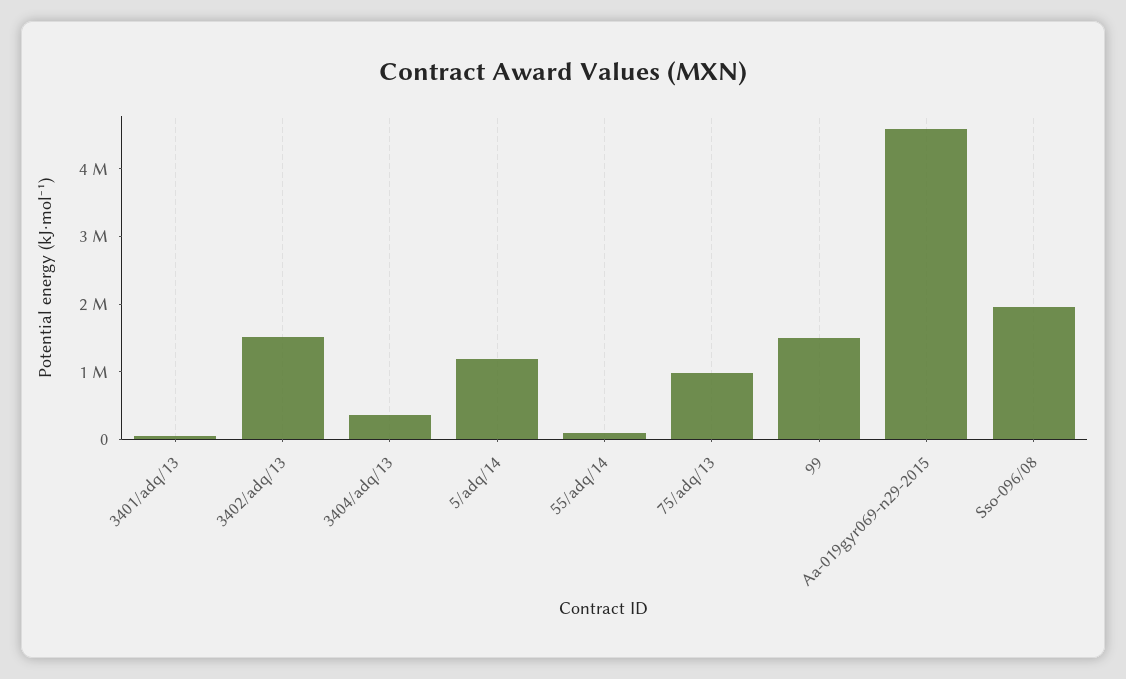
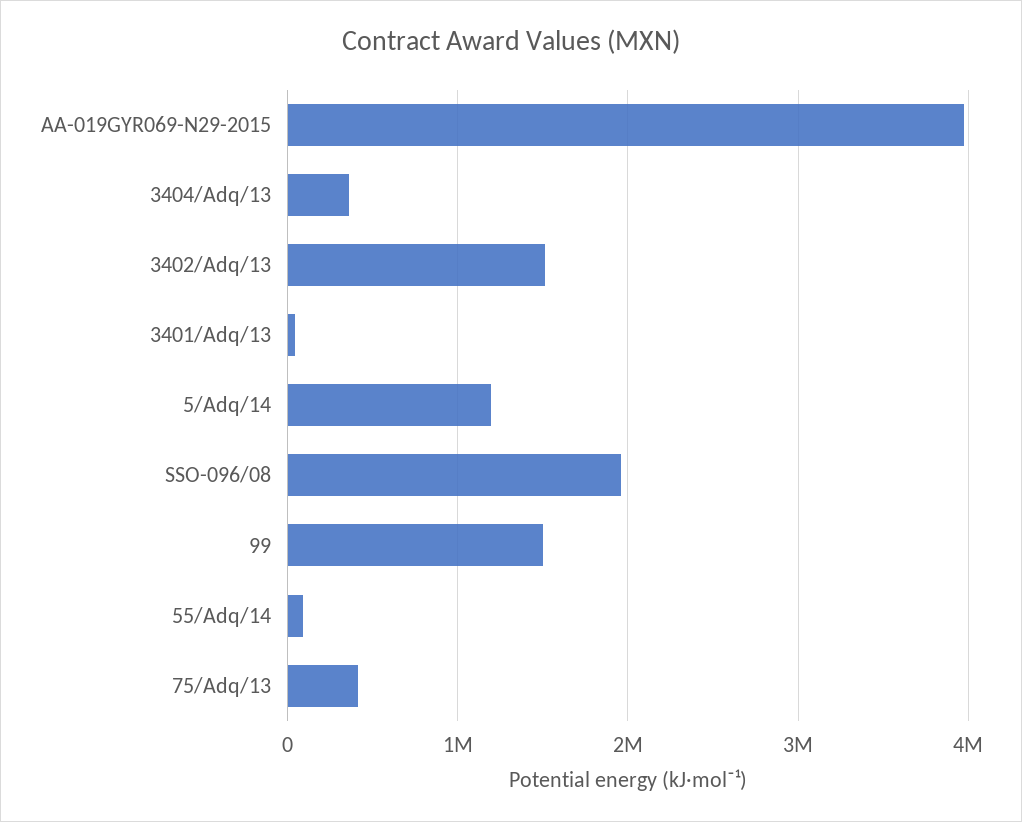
75/adq/13: 1000000 -> 400000
Aa-019gyr069-n29-2015: 4600000 -> 4000000

